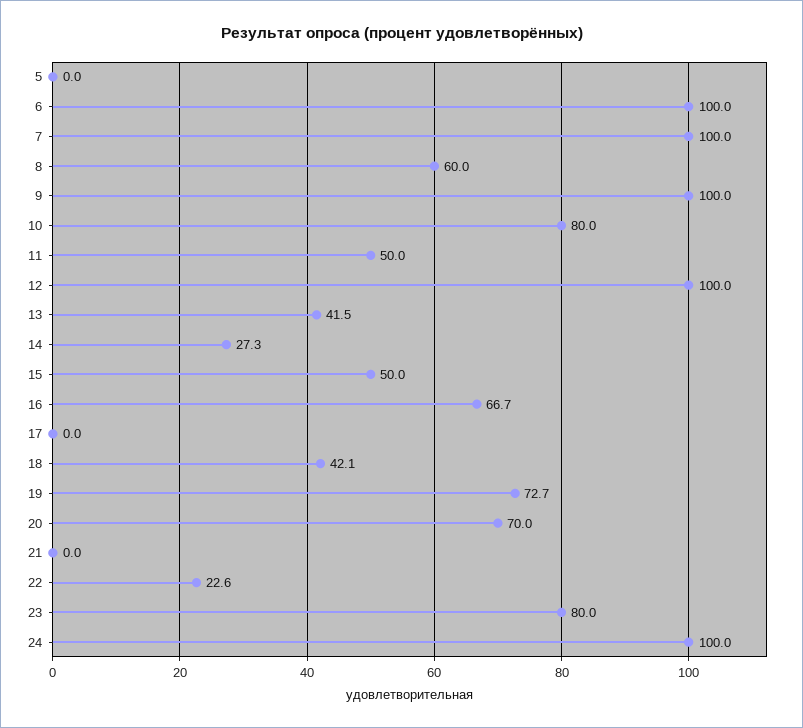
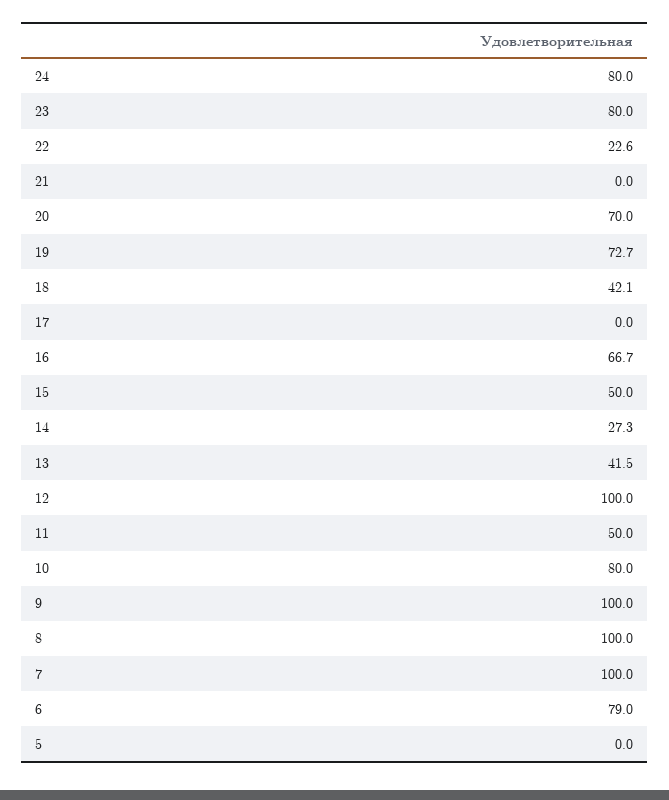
6: 100 -> 79
8: 60 -> 100
24: 100 -> 80

